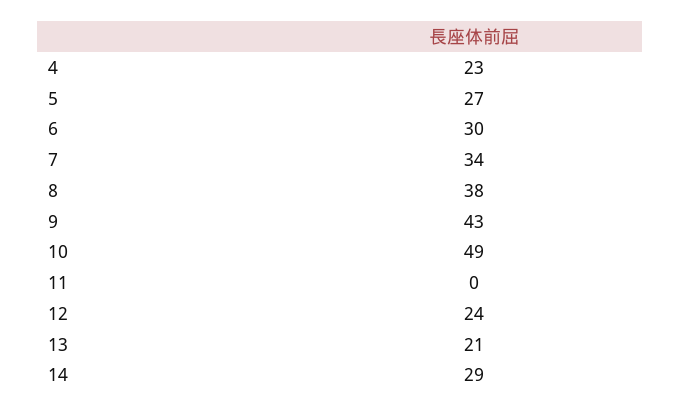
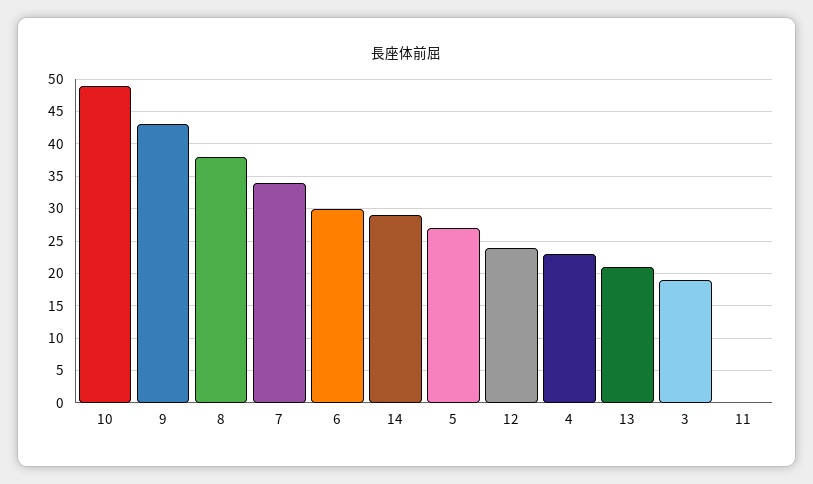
3: none -> 19

